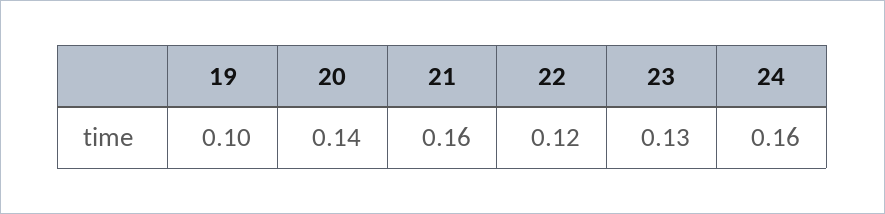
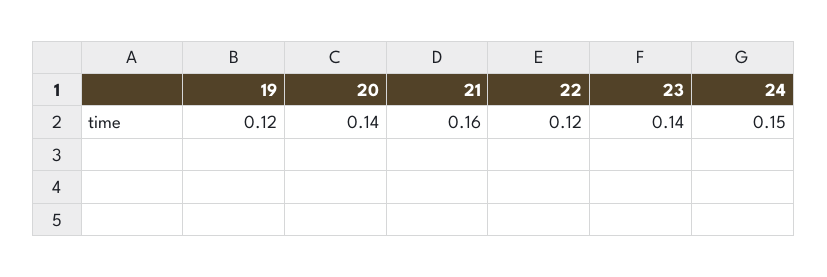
19: 0.1 -> 0.12
23: 0.13 -> 0.14
24: 0.16 -> 0.15

